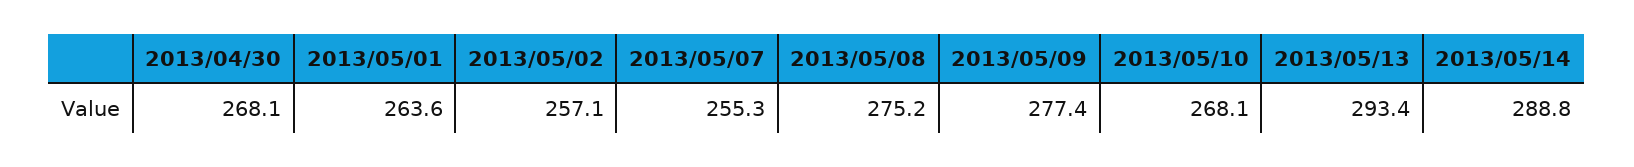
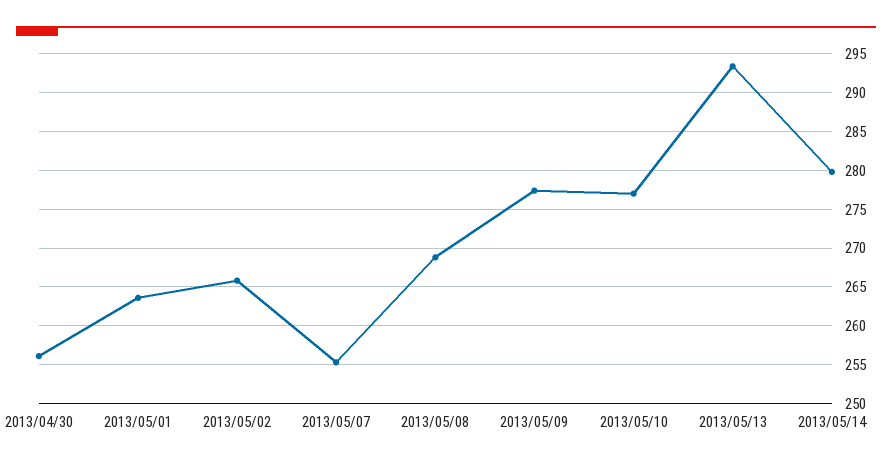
2013/04/30: 268.1 -> 256
2013/05/02: 257.1 -> 266
2013/05/08: 275.2 -> 269
2013/05/10: 268.1 -> 277
2013/05/14: 288.8 -> 280

